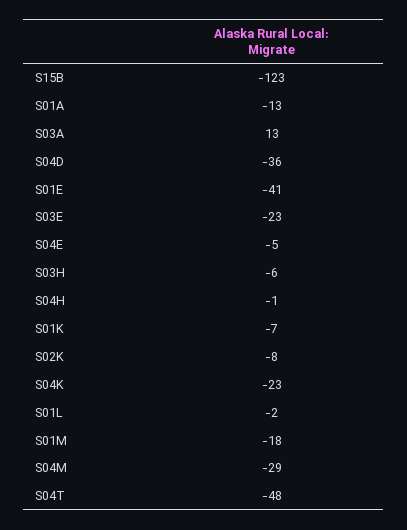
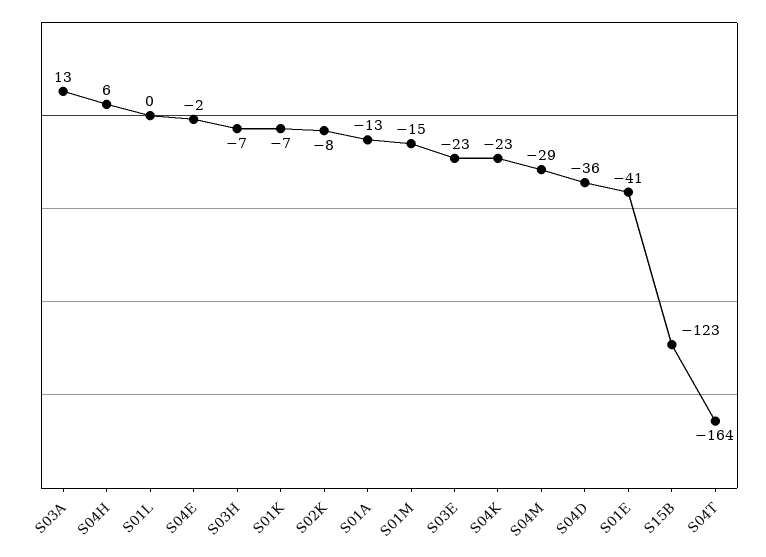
S04E: -5 -> -2
S03H: -6 -> -7
S04H: -1 -> 6
S01L: -2 -> 0
S01M: -18 -> -15
S04T: -48 -> -164

